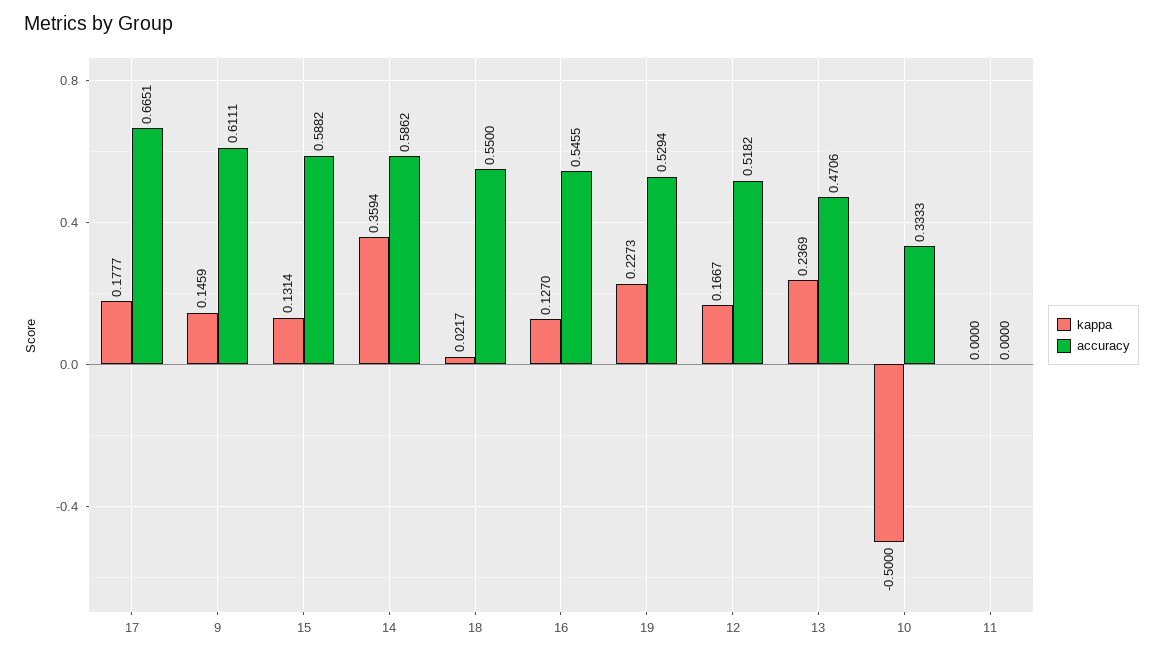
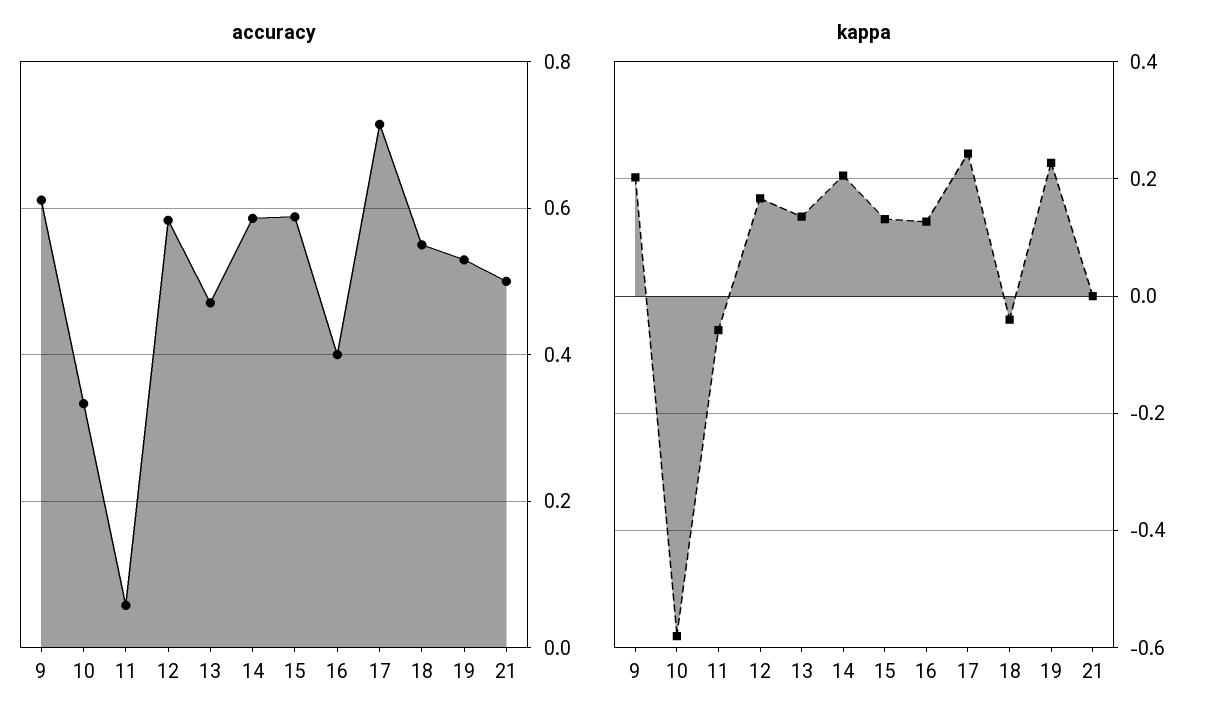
kappa, 17: 0.1777 -> 0.24
accuracy, 17: 0.6651 -> 0.72
kappa, 9: 0.1459 -> 0.2
kappa, 14: 0.3594 -> 0.2
kappa, 18: 0.0217 -> -0.04
accuracy, 16: 0.5455 -> 0.4
accuracy, 12: 0.5182 -> 0.58
kappa, 13: 0.2369 -> 0.14
kappa, 10: -0.5 -> -0.58
kappa, 11: 0 -> -0.06
accuracy, 11: 0 -> 0.06
accuracy, 21: none -> 0.5
kappa, 21: none -> 0

